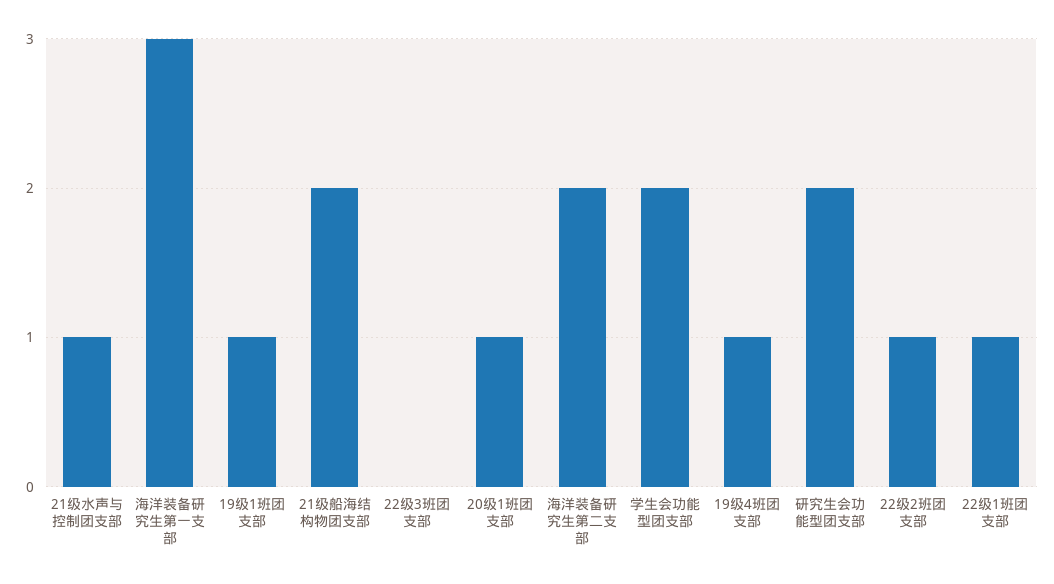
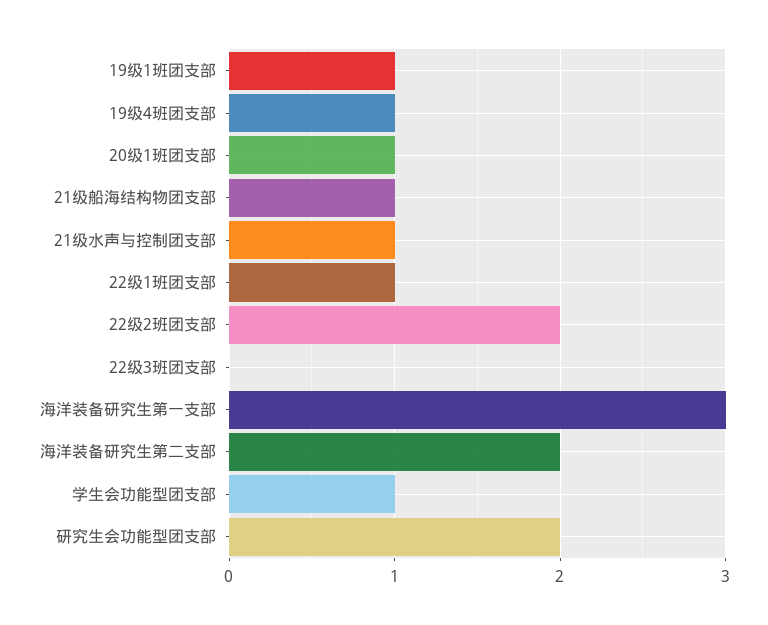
21级船海结构物团支部: 2 -> 1
学生会功能型团支部: 2 -> 1
22级2班团支部: 1 -> 2

